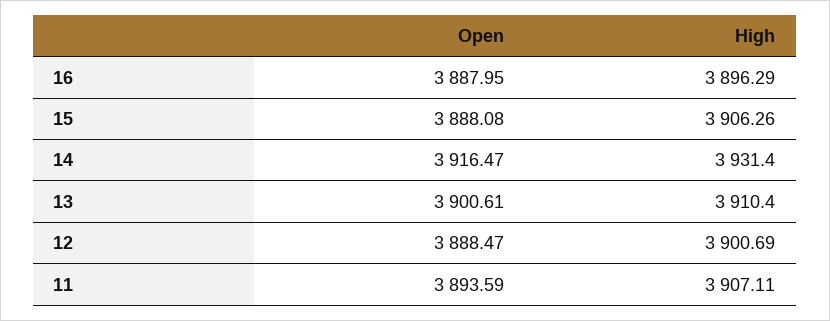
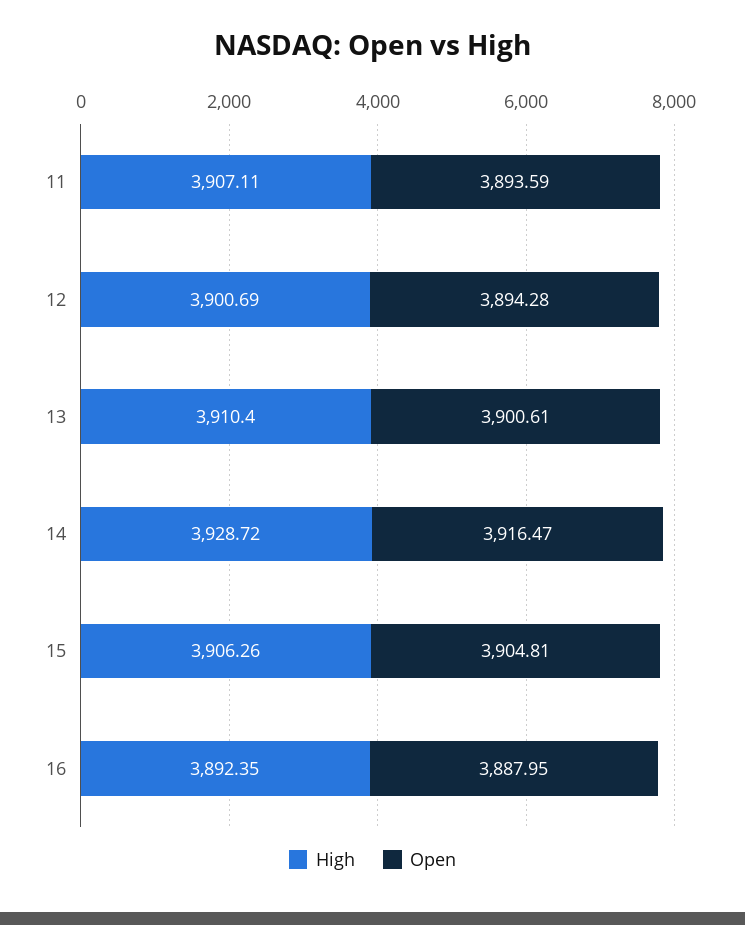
High, 16: 3896.29 -> 3892.35
Open, 15: 3888.08 -> 3904.81
High, 14: 3931.4 -> 3928.72
Open, 12: 3888.47 -> 3894.28

